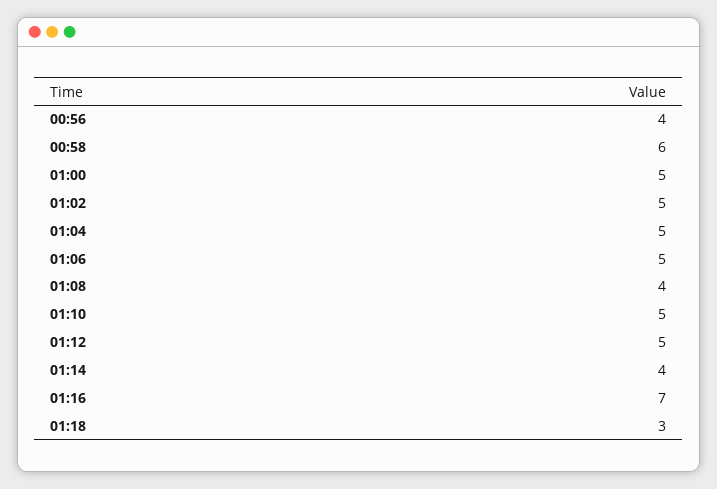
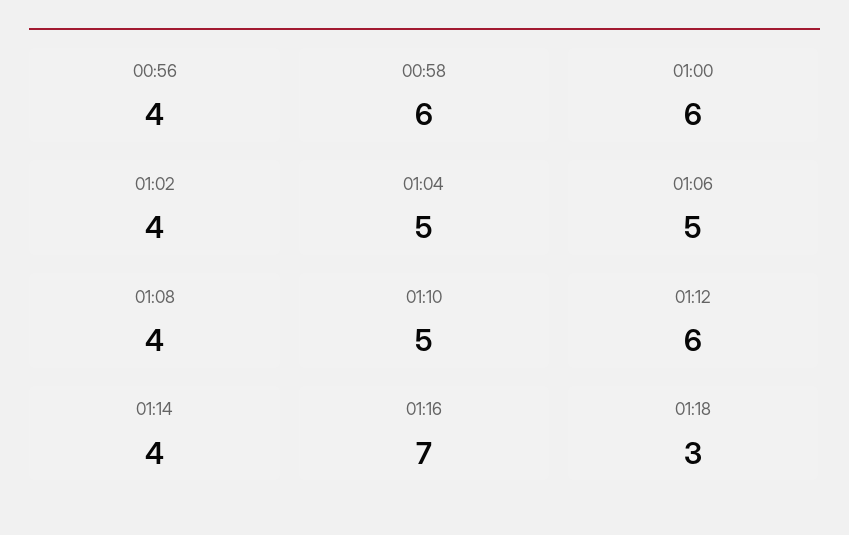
01:00: 5 -> 6
01:02: 5 -> 4
01:12: 5 -> 6

